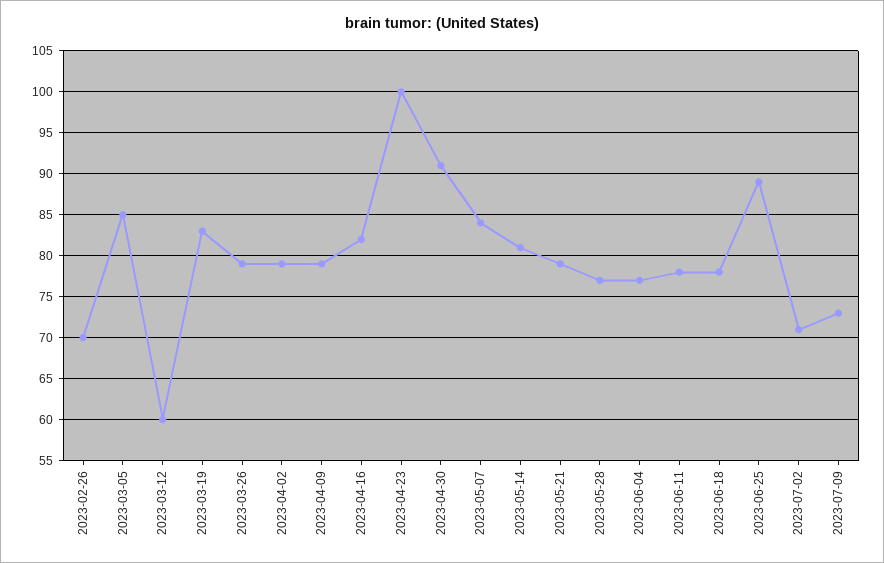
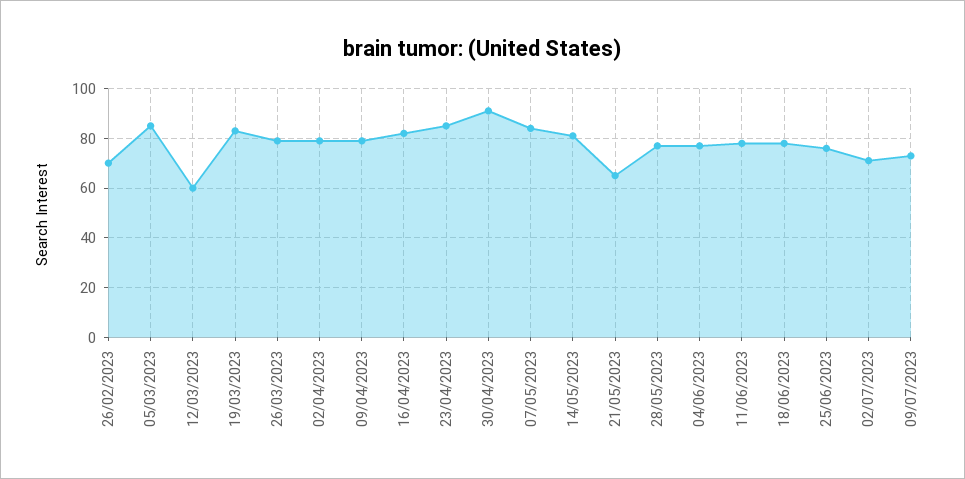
2023-04-23: 100 -> 85
2023-05-21: 79 -> 65
2023-06-25: 89 -> 75

